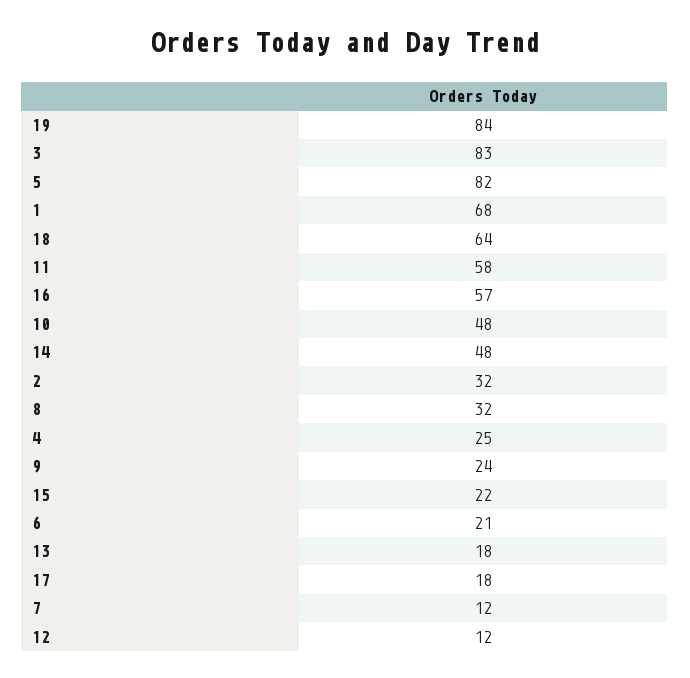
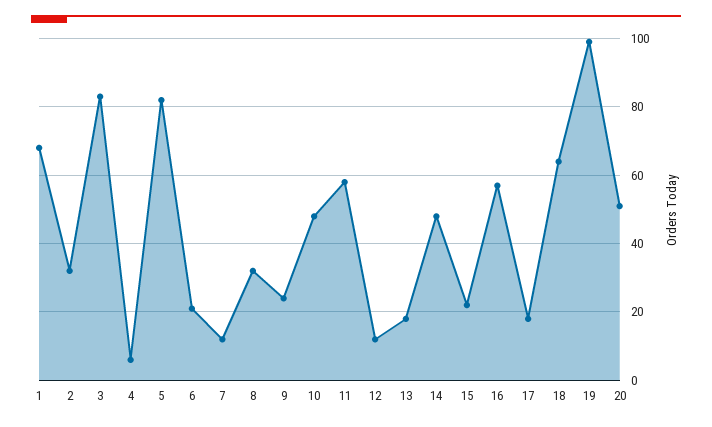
19: 84 -> 100
4: 25 -> 5
20: none -> 50

